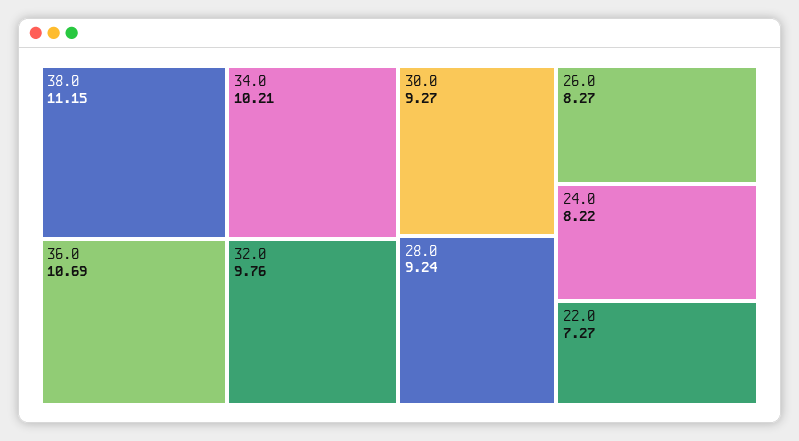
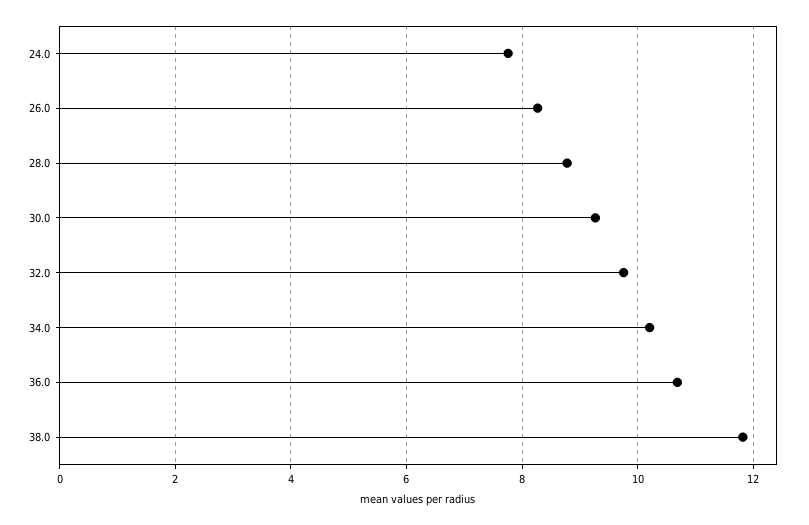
38.0: 11.15 -> 11.8
28.0: 9.24 -> 8.8
24.0: 8.22 -> 7.8
22.0: 7.27 -> none

